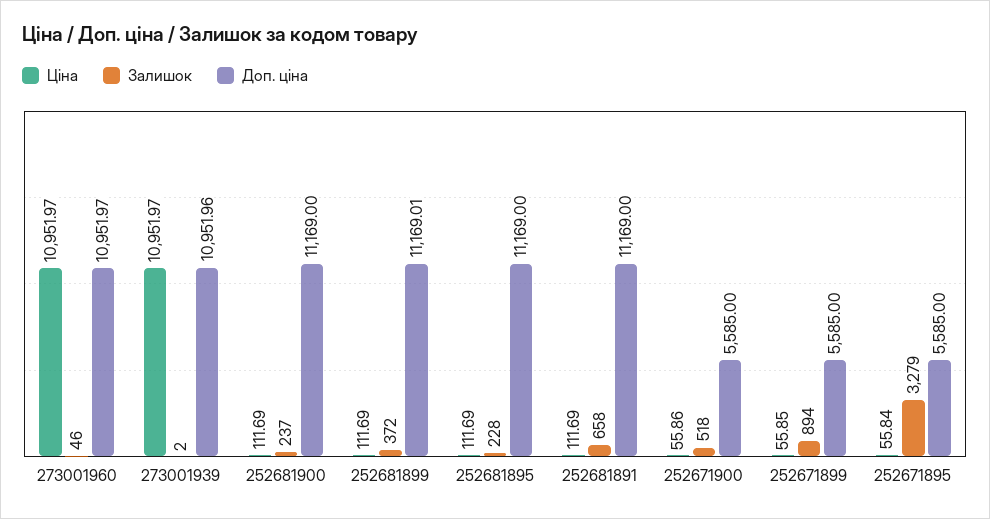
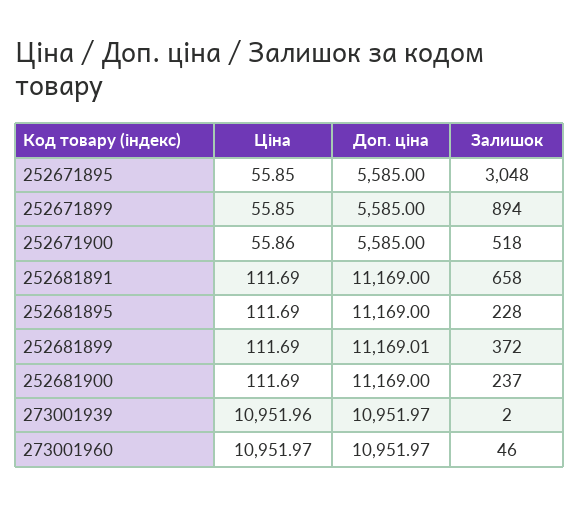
Ціна, 273001939: 10951.97 -> 10951.96
Доп. ціна, 273001939: 10951.96 -> 10951.97
Ціна, 252671895: 55.84 -> 55.85
Залишок, 252671895: 3279 -> 3048

